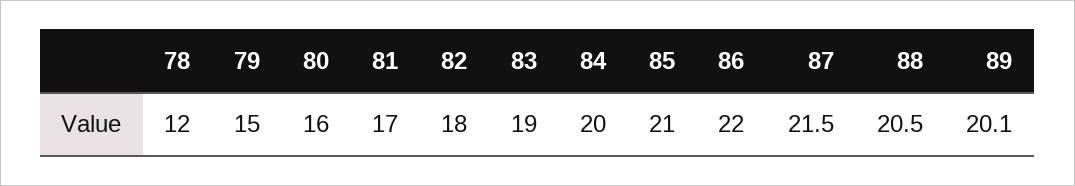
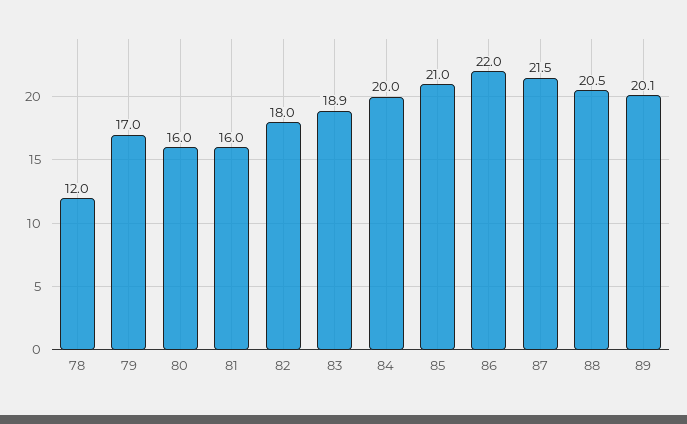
79: 15 -> 17
81: 17 -> 16
83: 19 -> 18.9

